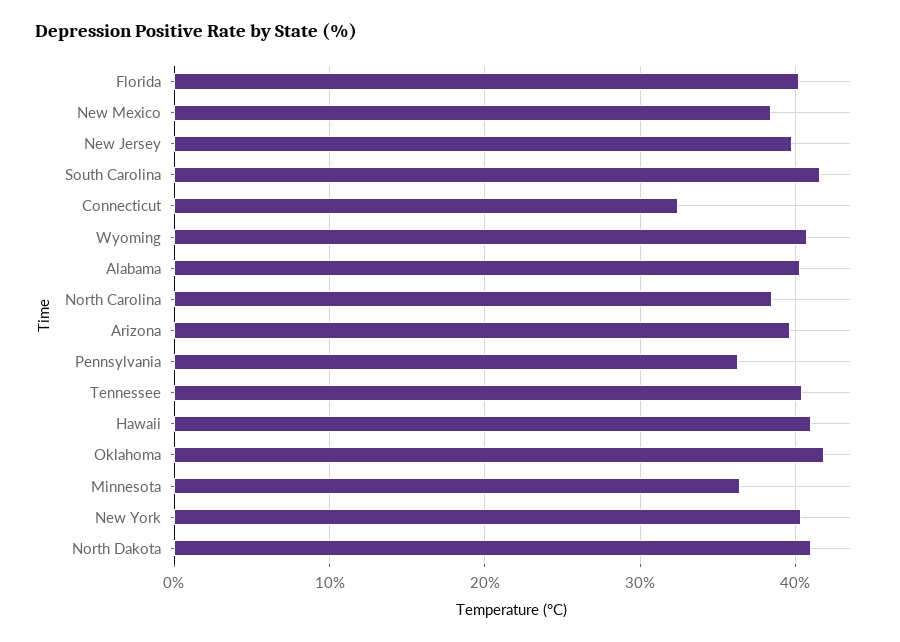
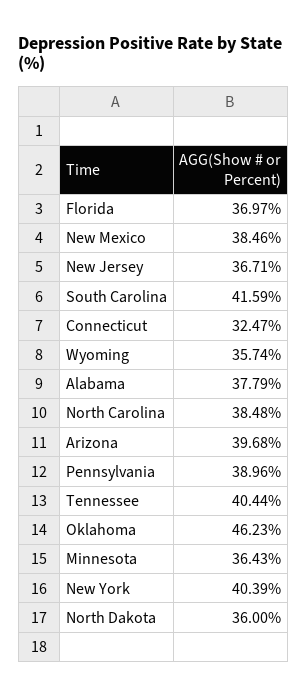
Florida: 40 -> 36.97
New Jersey: 40 -> 36.71
Wyoming: 41 -> 35.74
Alabama: 40 -> 37.79
Pennsylvania: 36 -> 38.96
Hawaii: 41 -> none
Oklahoma: 42 -> 46.23
North Dakota: 41 -> 36

